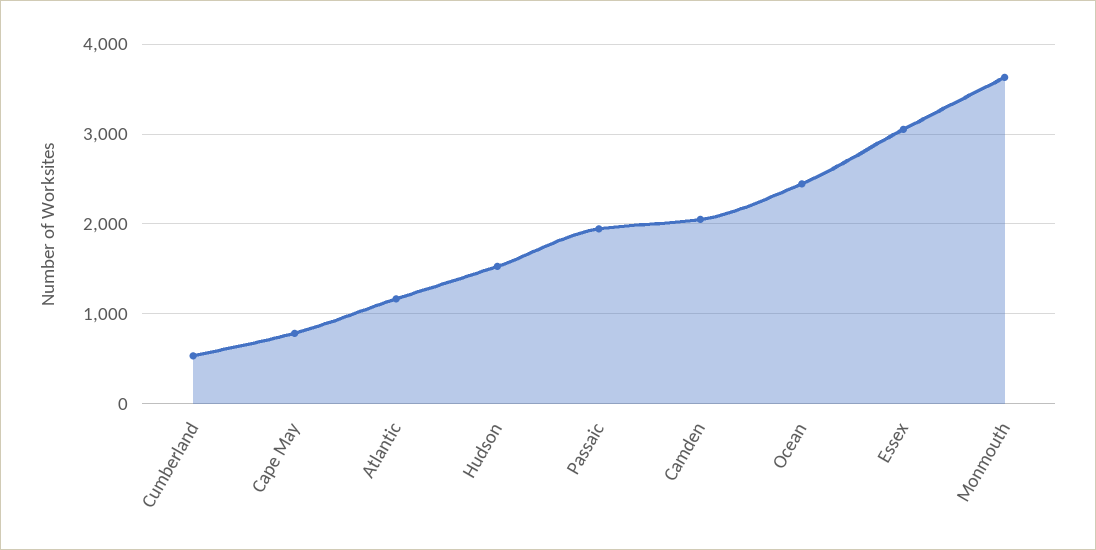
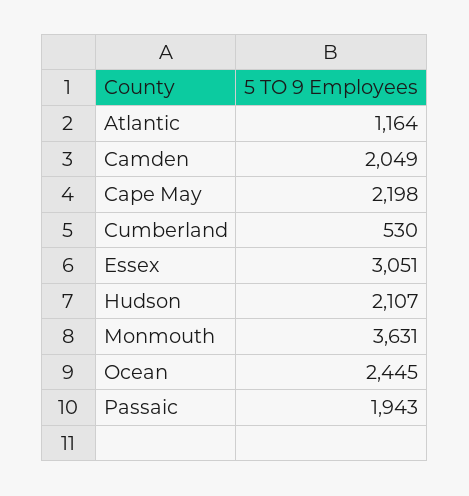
Cape May: 800 -> 2198
Hudson: 1500 -> 2107

